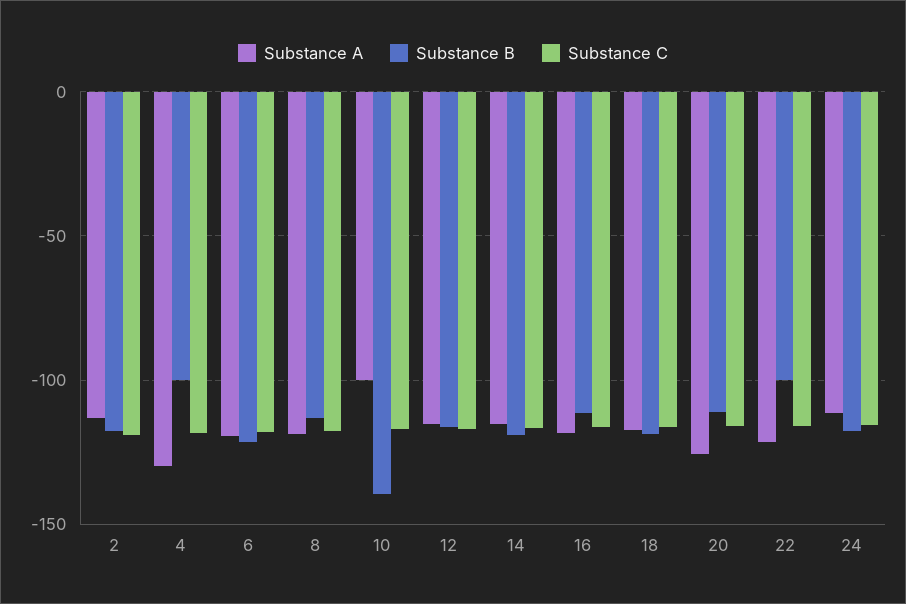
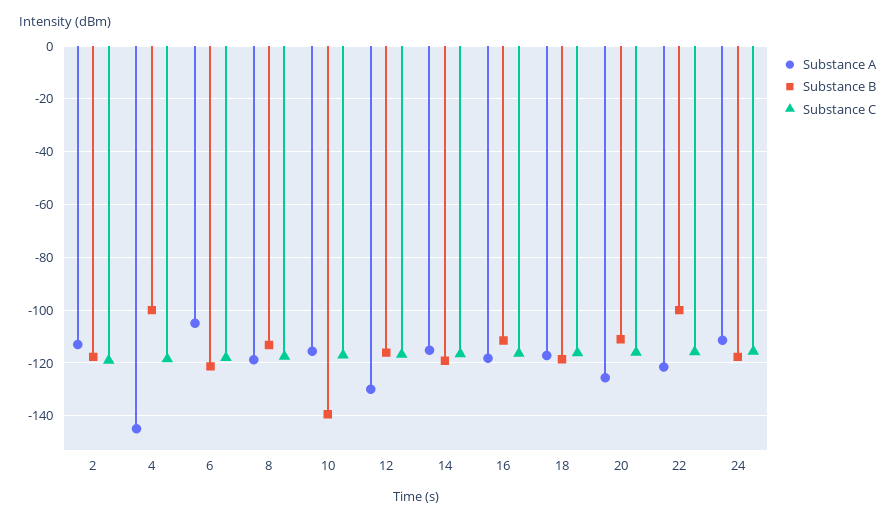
Substance A, 4: -130 -> -145
Substance A, 6: -120 -> -105
Substance A, 10: -100 -> -115
Substance A, 12: -115 -> -130

